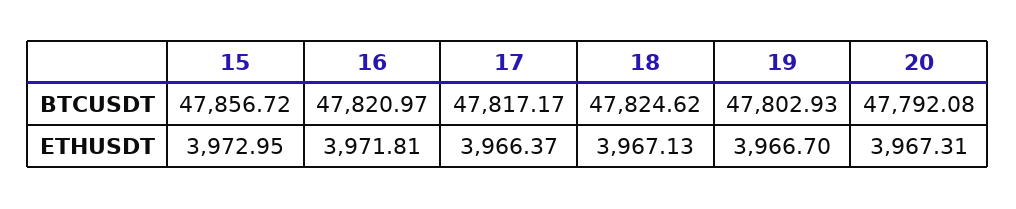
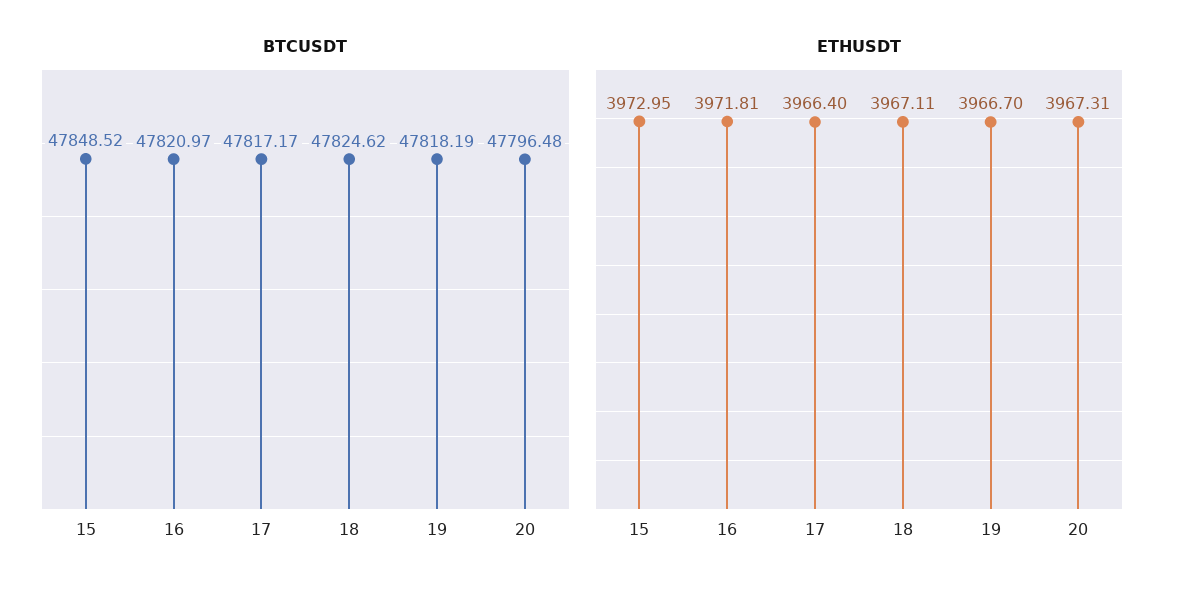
BTCUSDT, 15: 47856.72 -> 47848.52
BTCUSDT, 19: 47802.93 -> 47818.19
BTCUSDT, 20: 47792.08 -> 47796.48
ETHUSDT, 17: 3966.37 -> 3966.4
ETHUSDT, 18: 3967.13 -> 3967.11

